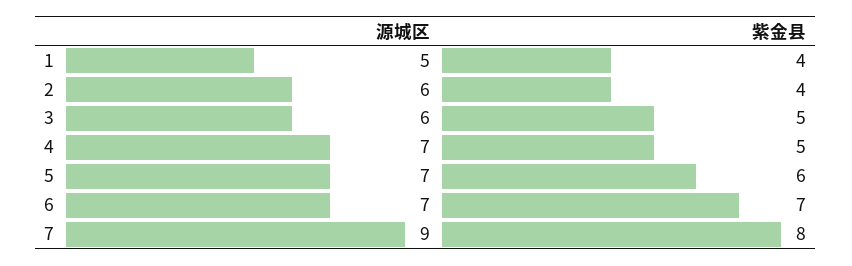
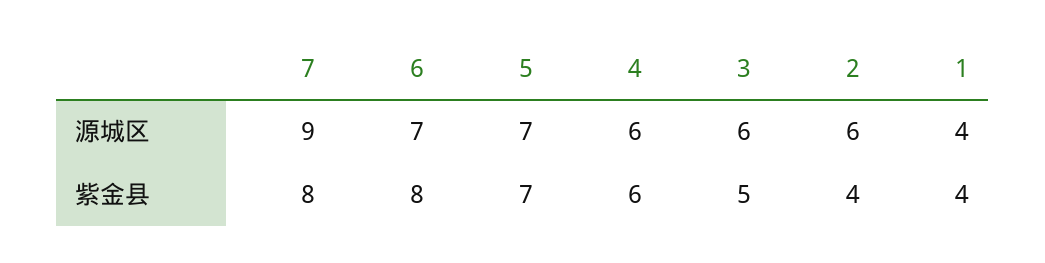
源城区, 1: 5 -> 4
源城区, 4: 7 -> 6
紫金县, 4: 5 -> 6
紫金县, 5: 6 -> 7
紫金县, 6: 7 -> 8

